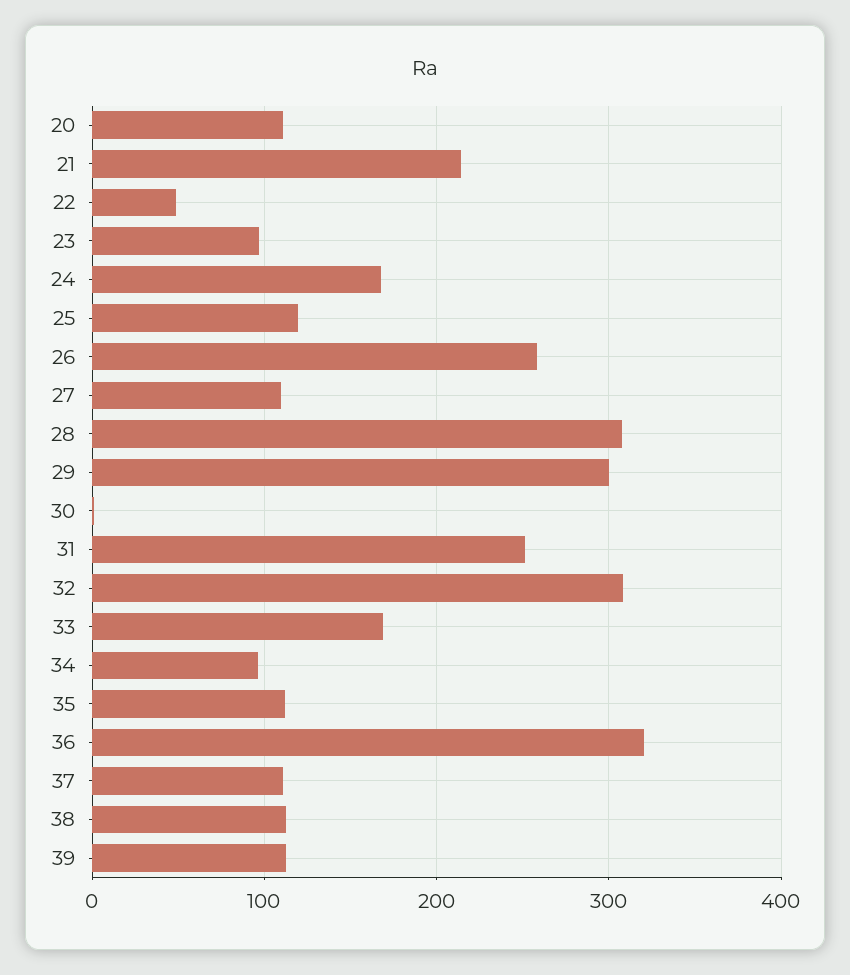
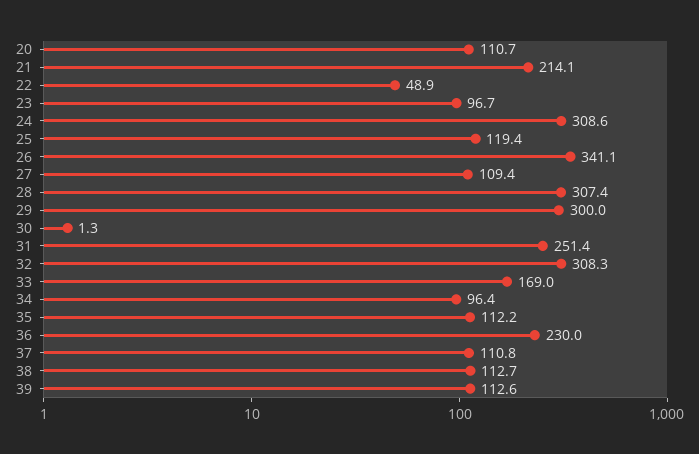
24: 170 -> 308.6
26: 260 -> 341.1
36: 320 -> 230

